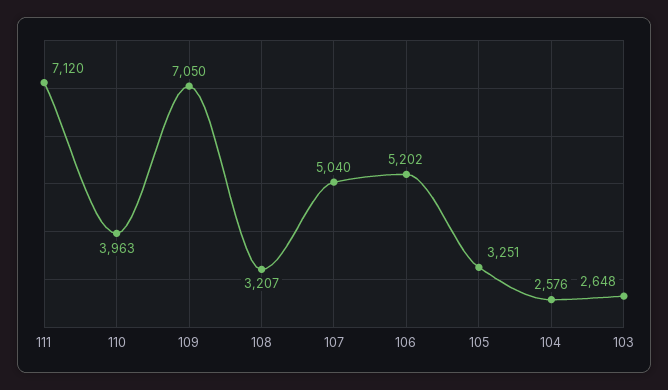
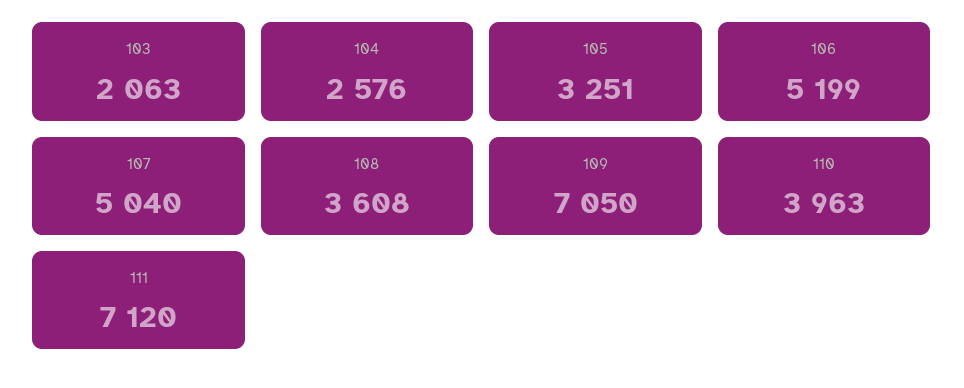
108: 3207 -> 3608
106: 5202 -> 5199
103: 2648 -> 2063

